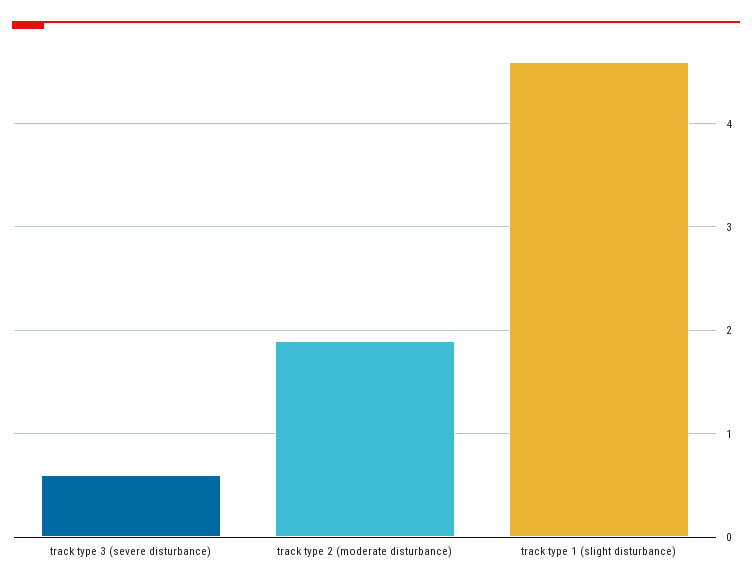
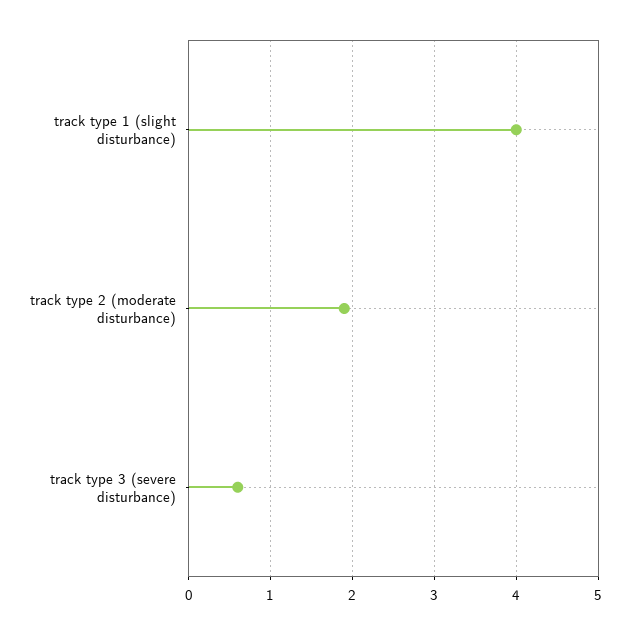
track type 1 (slight disturbance): 4.6 -> 4

